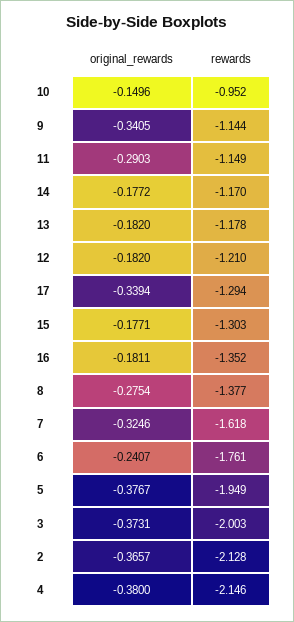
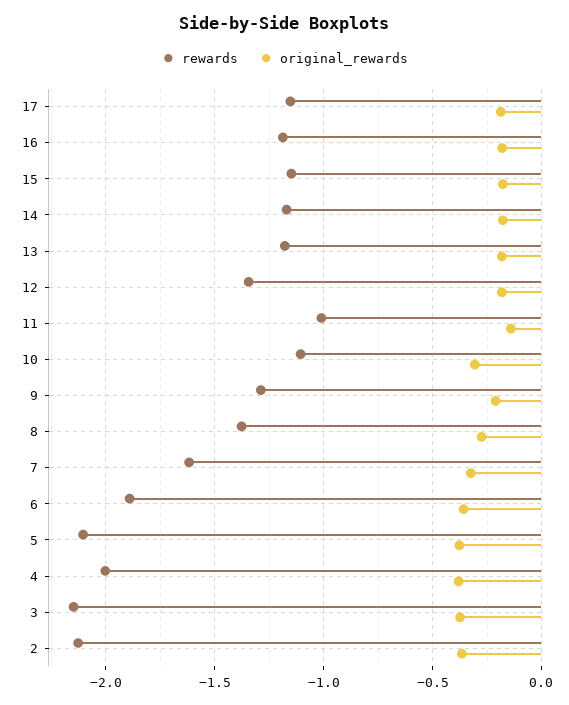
original_rewards, 10: -0.1496 -> -0.3
rewards, 10: -0.952 -> -1.1
original_rewards, 9: -0.3405 -> -0.2
rewards, 9: -1.144 -> -1.3
original_rewards, 11: -0.2903 -> -0.15
rewards, 11: -1.149 -> -1
rewards, 12: -1.21 -> -1.35
original_rewards, 17: -0.3394 -> -0.2
rewards, 17: -1.294 -> -1.15
rewards, 15: -1.303 -> -1.15
rewards, 16: -1.352 -> -1.2
original_rewards, 6: -0.2407 -> -0.35
rewards, 6: -1.761 -> -1.9
rewards, 5: -1.949 -> -2.1
rewards, 3: -2.003 -> -2.15
rewards, 4: -2.146 -> -2

